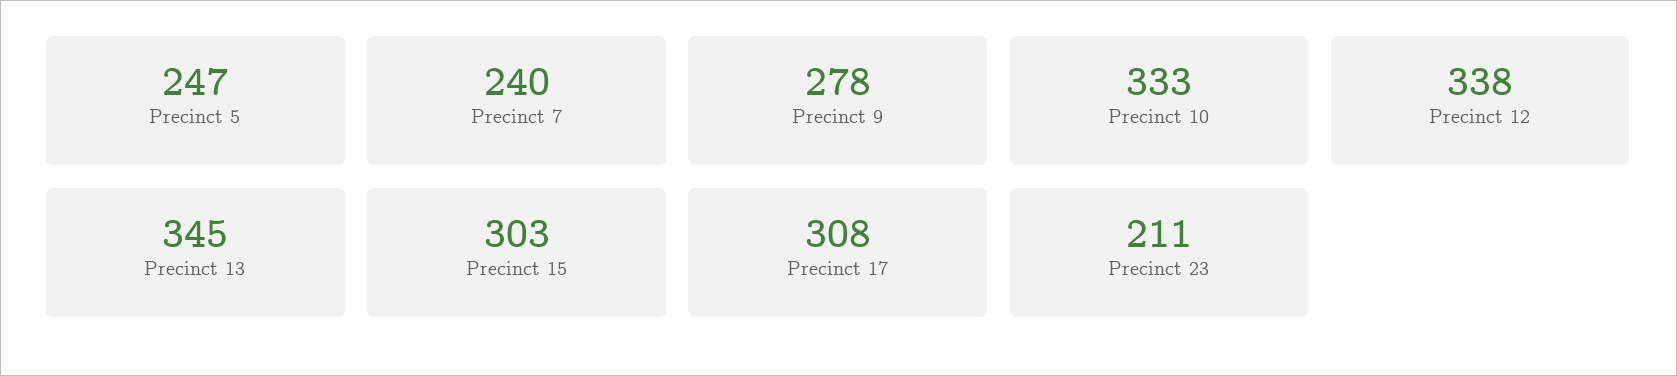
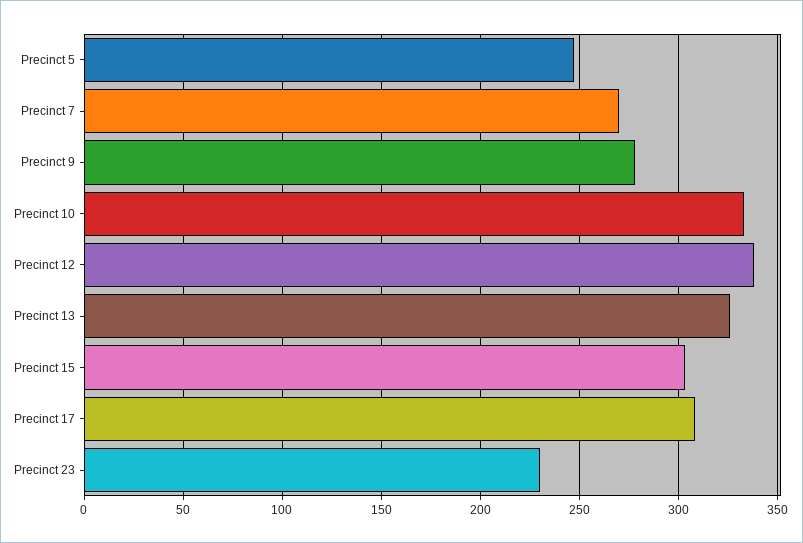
Precinct 7: 240 -> 270
Precinct 13: 345 -> 325
Precinct 23: 211 -> 230

